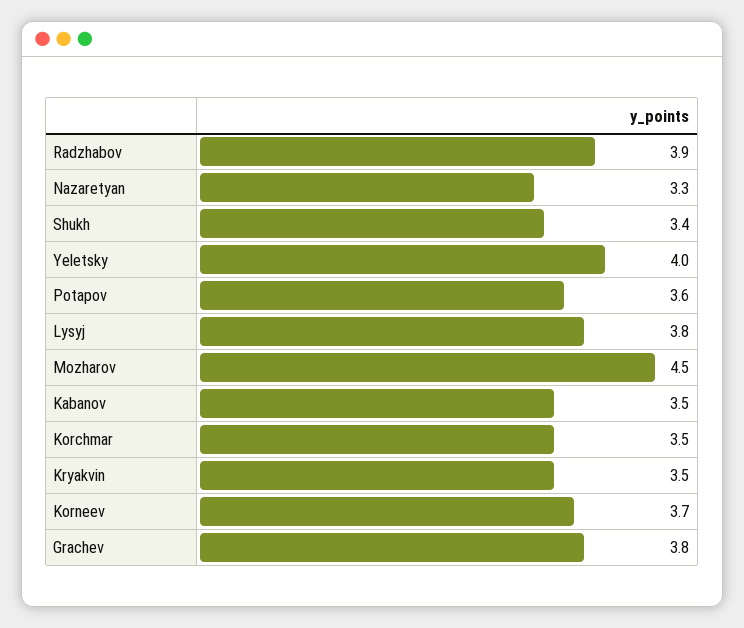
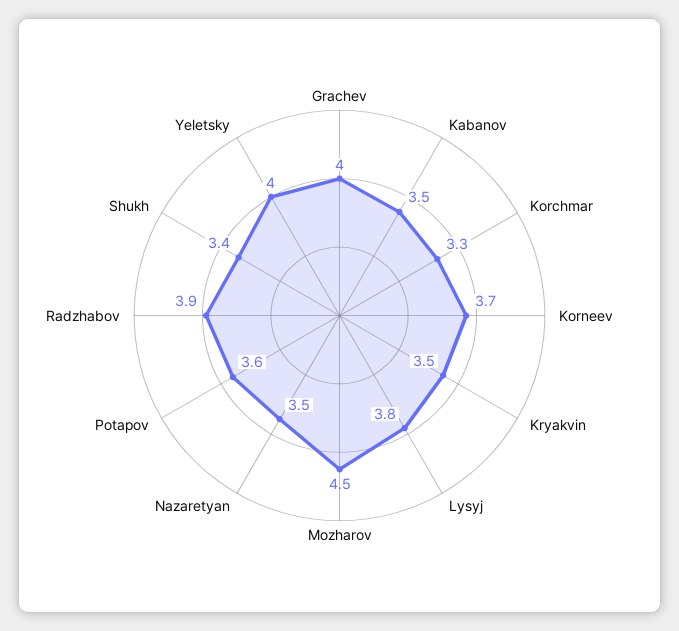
Nazaretyan: 3.3 -> 3.5
Korchmar: 3.5 -> 3.3
Grachev: 3.8 -> 4

